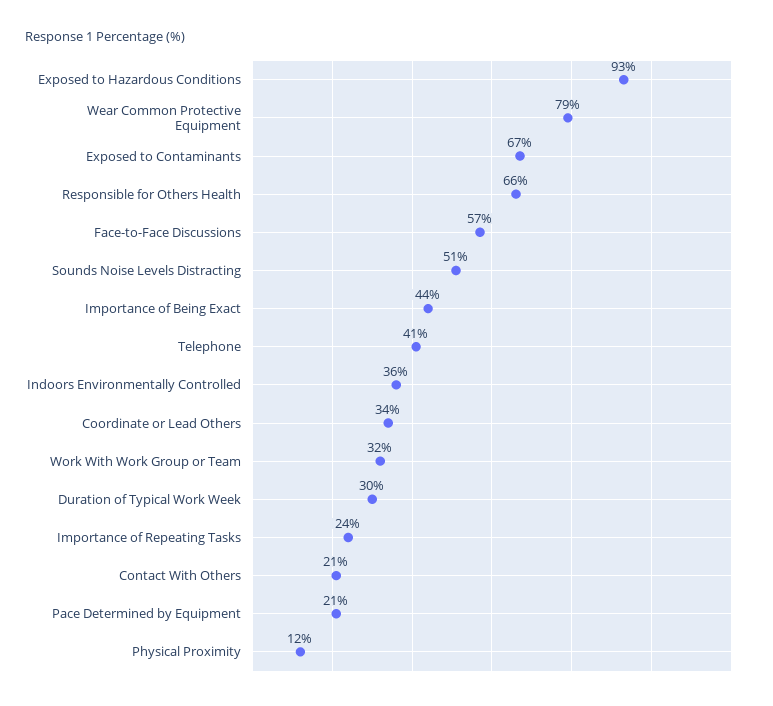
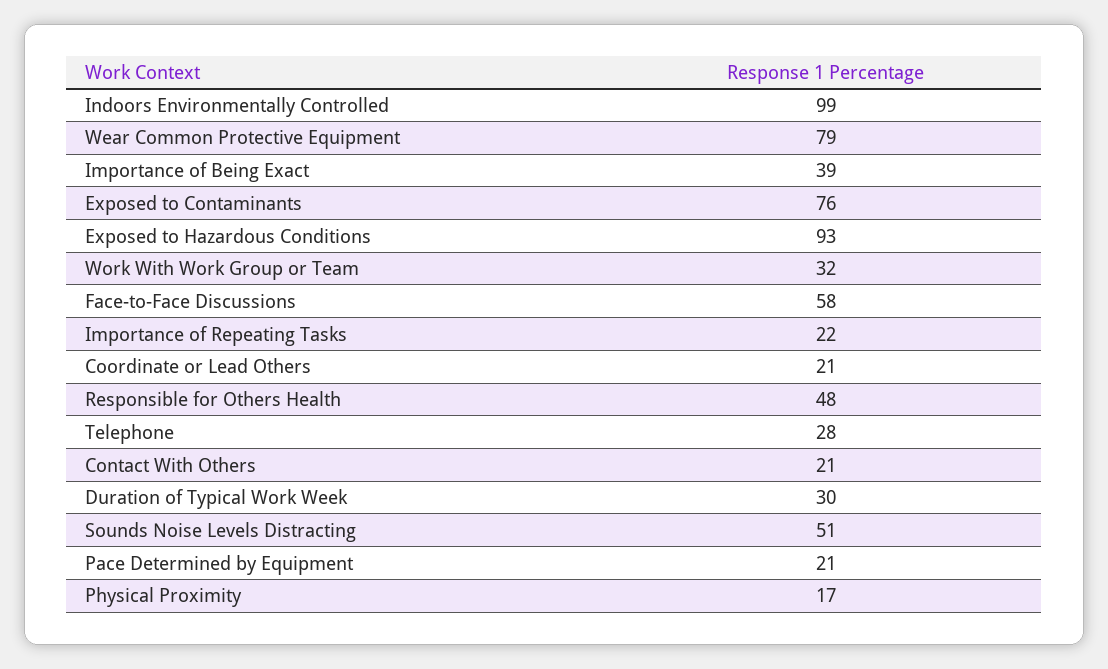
Exposed to Contaminants: 67 -> 76
Responsible for Others Health: 66 -> 48
Face-to-Face Discussions: 57 -> 58
Importance of Being Exact: 44 -> 39
Telephone: 41 -> 28
Indoors Environmentally Controlled: 36 -> 99
Coordinate or Lead Others: 34 -> 21
Importance of Repeating Tasks: 24 -> 22
Physical Proximity: 12 -> 17

